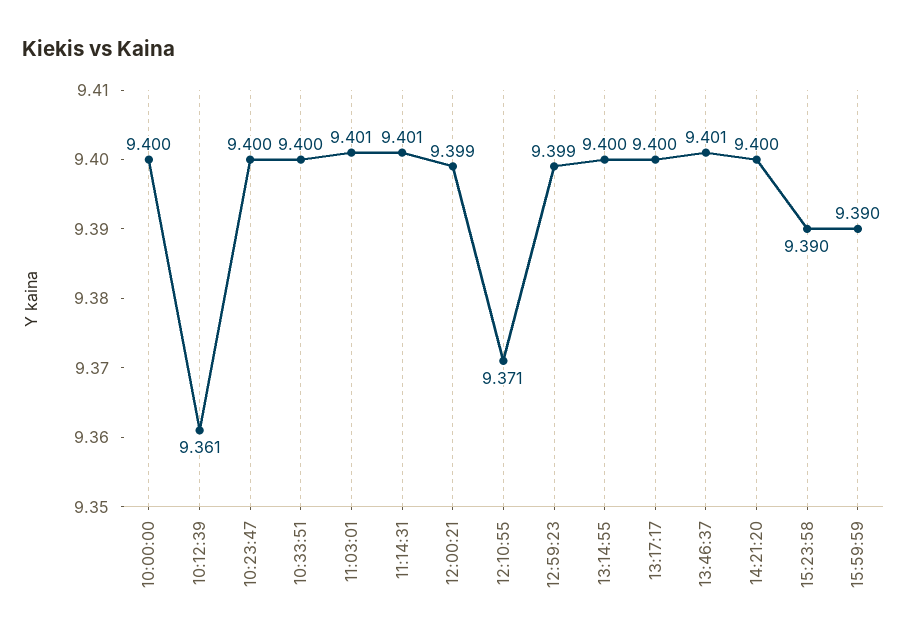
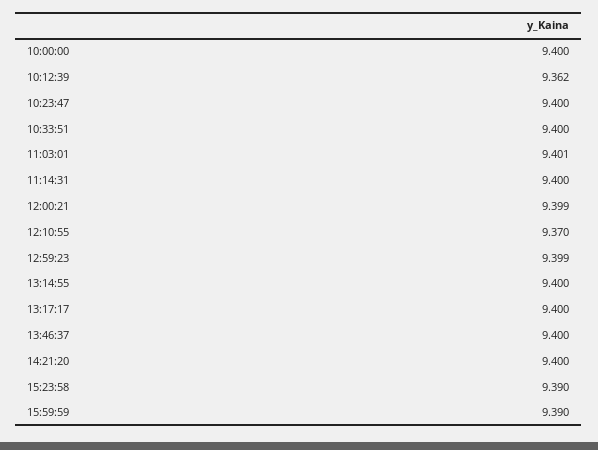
10:12:39: 9.361 -> 9.362
11:14:31: 9.401 -> 9.4
12:10:55: 9.371 -> 9.37
13:46:37: 9.401 -> 9.4

